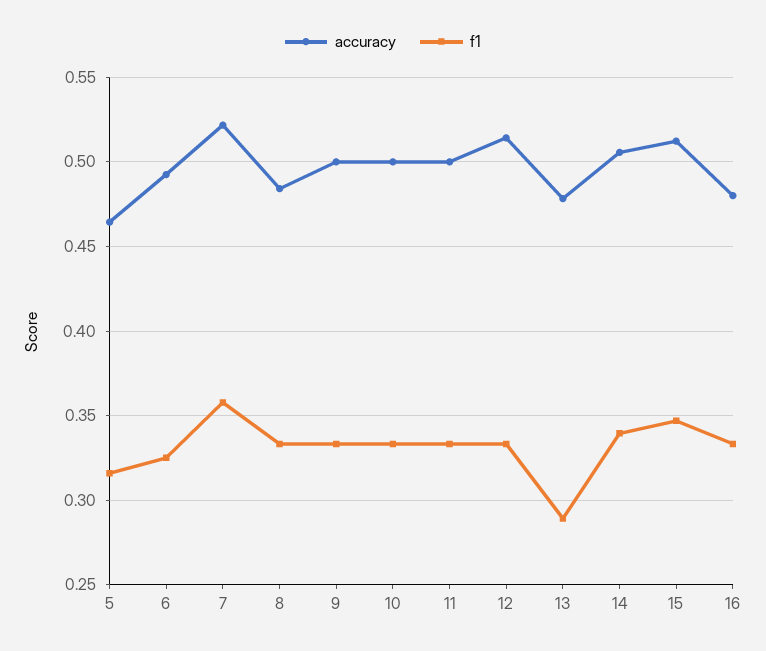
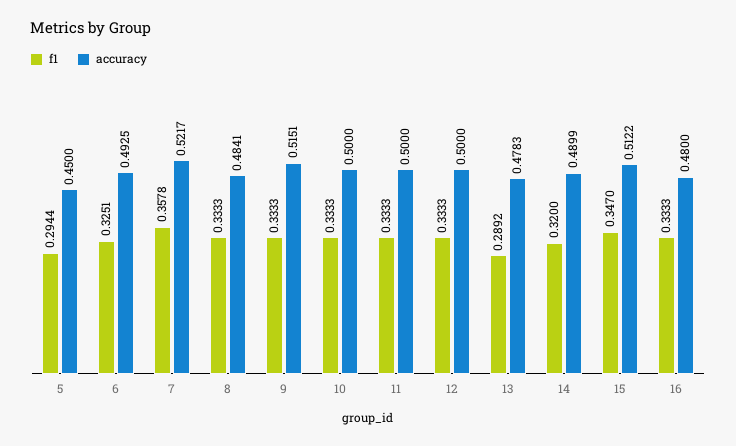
accuracy, 5: 0.465 -> 0.45
f1, 5: 0.315 -> 0.2944
accuracy, 9: 0.5 -> 0.5151
accuracy, 12: 0.515 -> 0.5
accuracy, 14: 0.505 -> 0.4899
f1, 14: 0.34 -> 0.32

